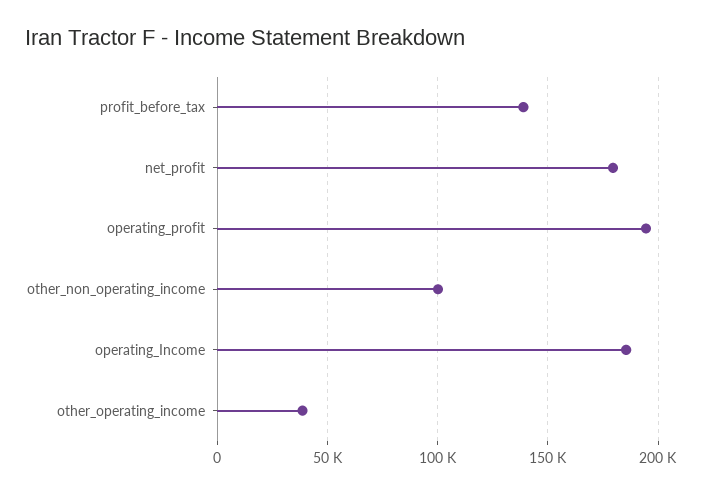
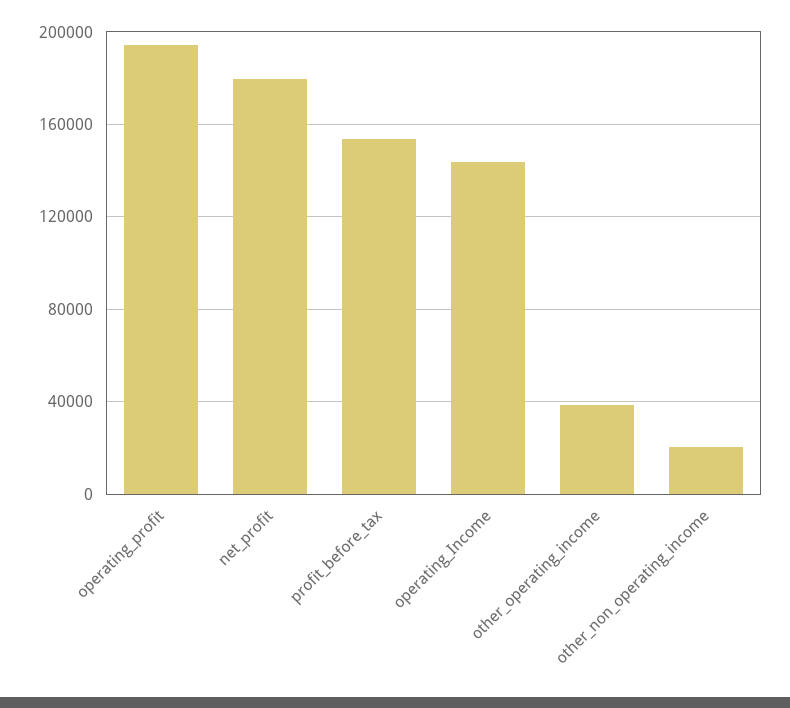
profit_before_tax: 140000 -> 155000
other_non_operating_income: 100000 -> 20000
operating_Income: 185000 -> 145000

